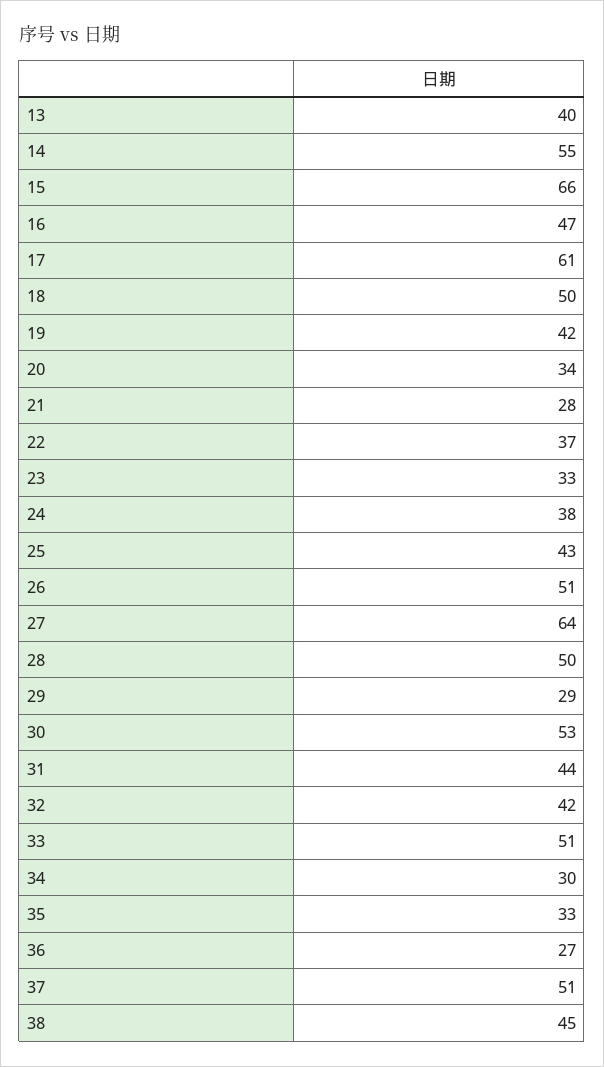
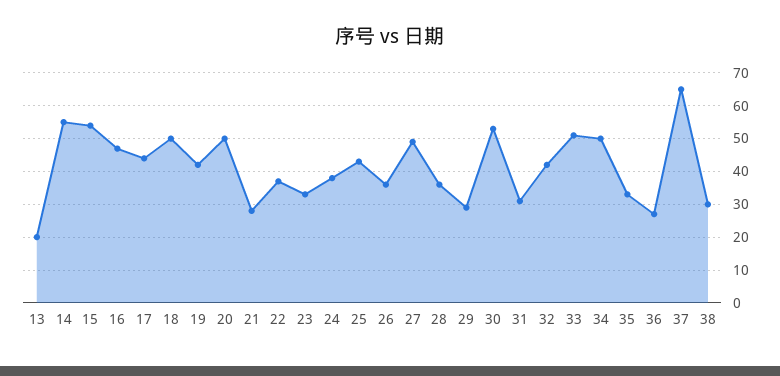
13: 40 -> 20
15: 66 -> 55
17: 61 -> 45
20: 34 -> 50
26: 51 -> 35
27: 64 -> 50
28: 50 -> 35
31: 44 -> 30
34: 30 -> 50
37: 51 -> 65
38: 45 -> 30

